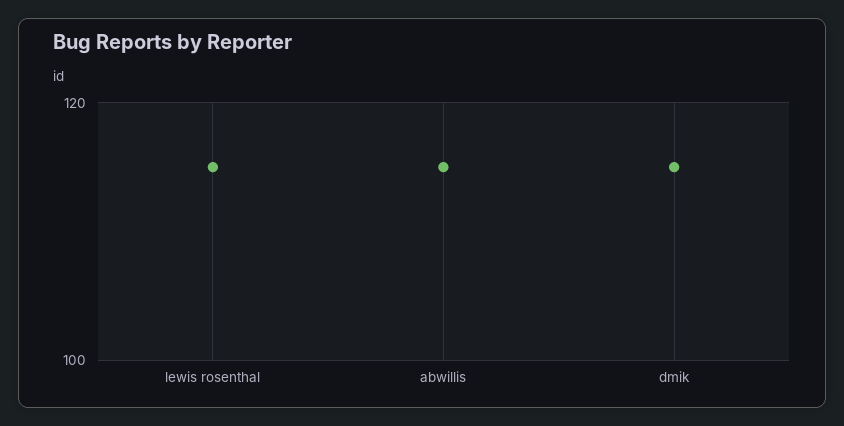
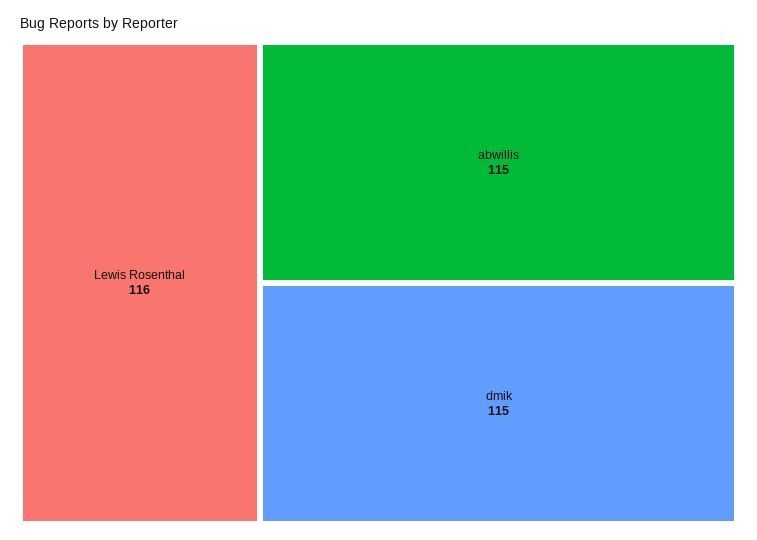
lewis rosenthal: 115 -> 116

